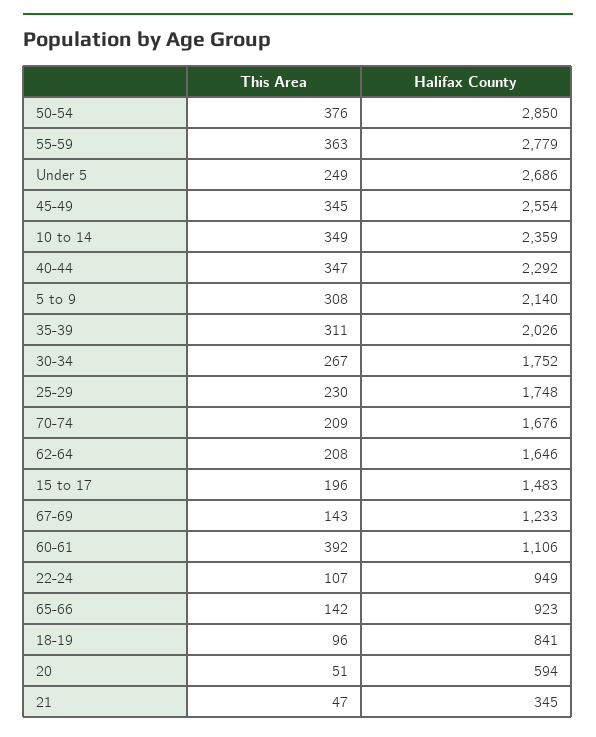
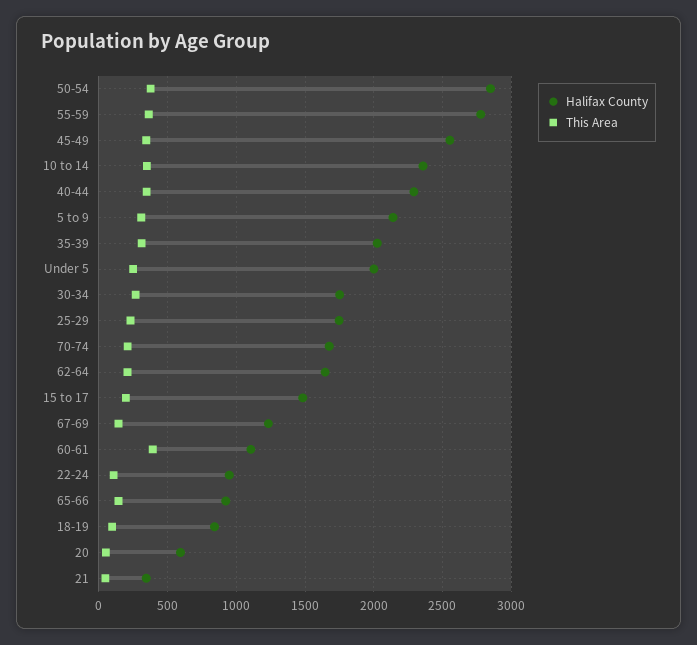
Halifax County, Under 5: 2686 -> 2000

